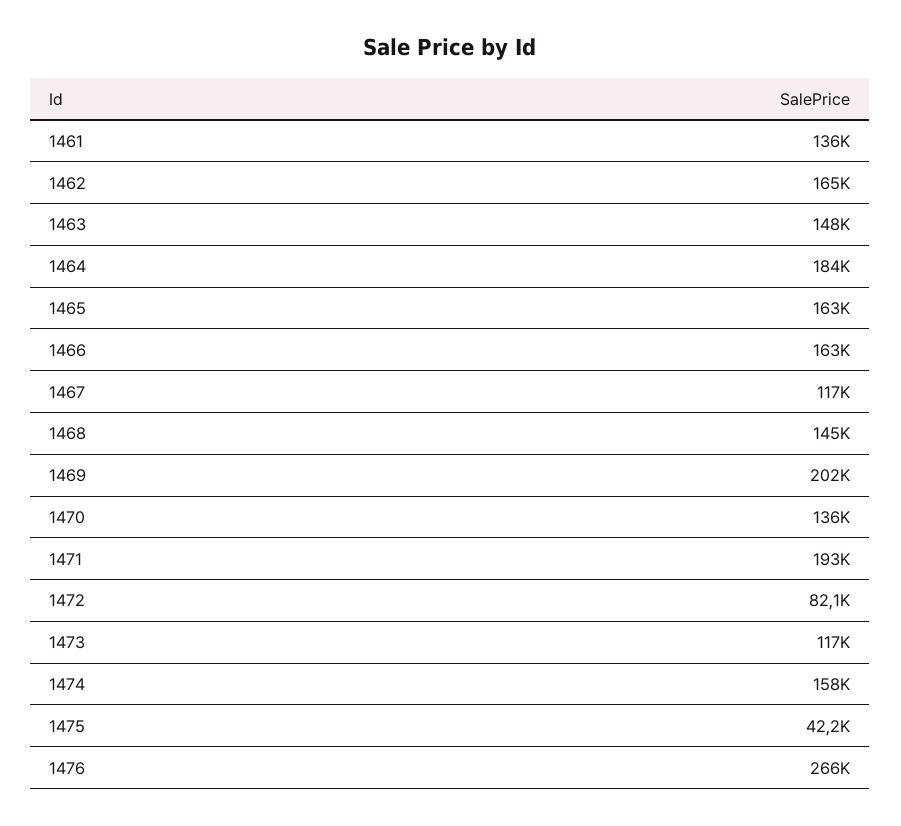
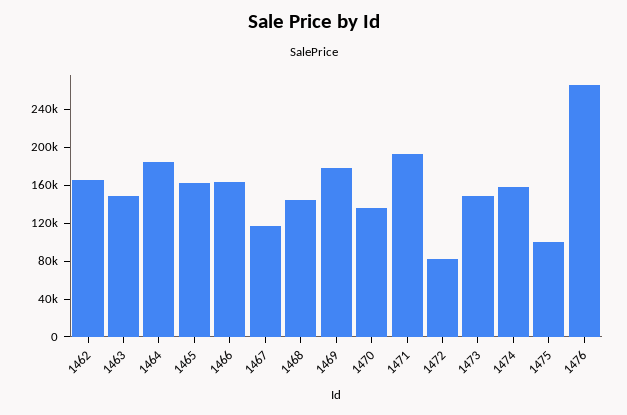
1461: 136000 -> none
1469: 202000 -> 180000
1473: 117000 -> 150000
1475: 42200 -> 100000

